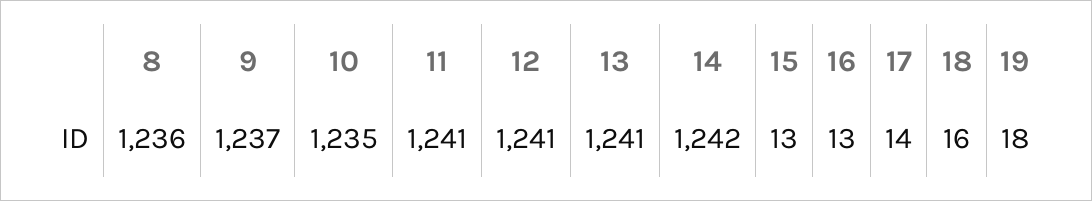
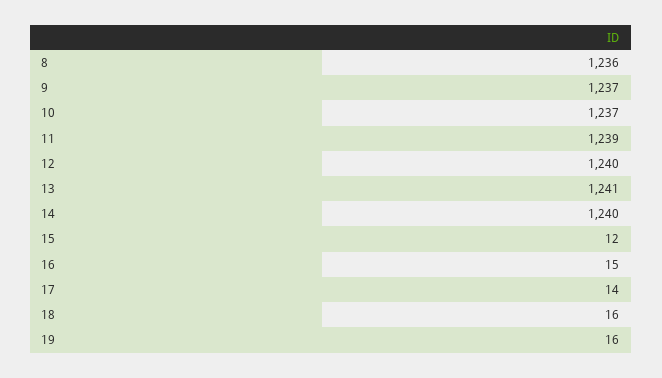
10: 1235 -> 1237
11: 1241 -> 1239
12: 1241 -> 1240
14: 1242 -> 1240
15: 13 -> 12
16: 13 -> 15
19: 18 -> 16

